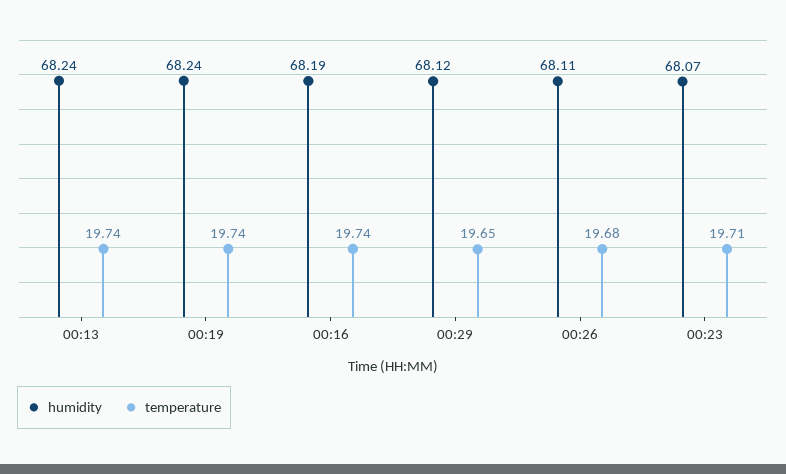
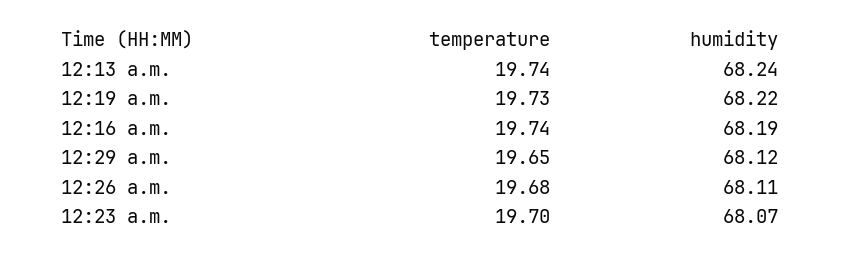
humidity, 00:19: 68.24 -> 68.22
temperature, 00:19: 19.74 -> 19.73
temperature, 00:23: 19.71 -> 19.7

